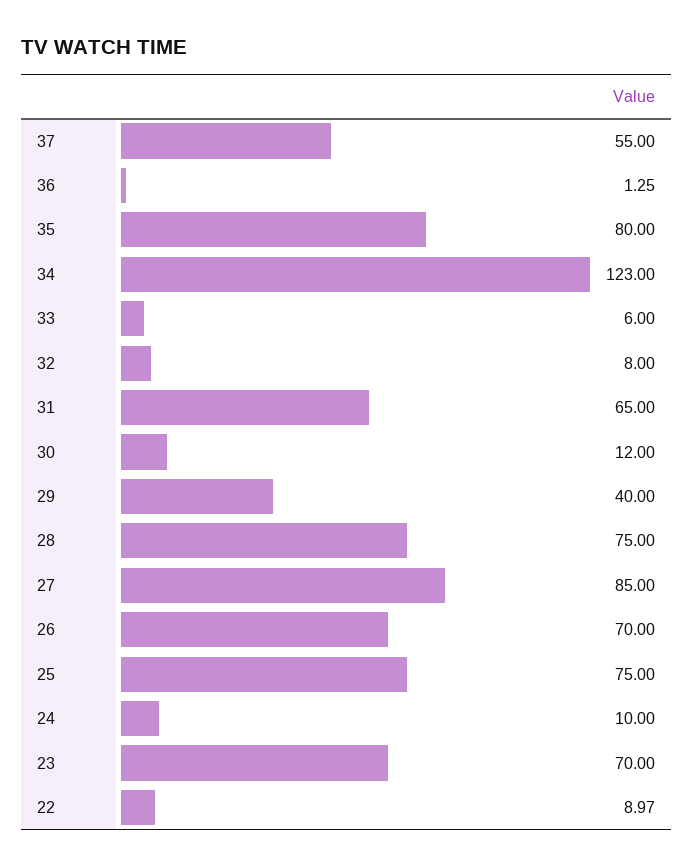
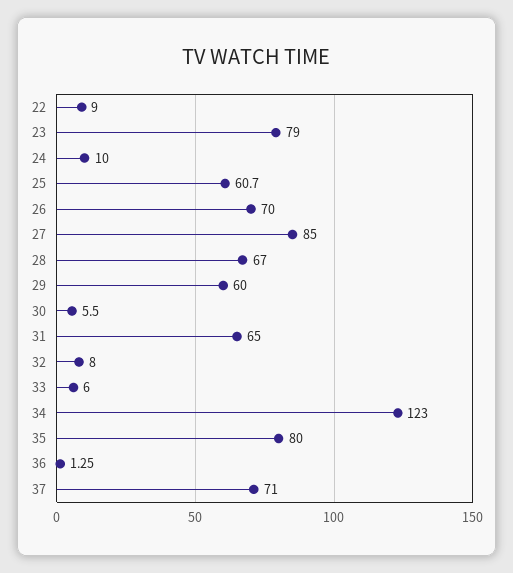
37: 55 -> 71
30: 12 -> 5.5
29: 40 -> 60
28: 75 -> 67
25: 75 -> 60.7
23: 70 -> 79
22: 8.97 -> 9

